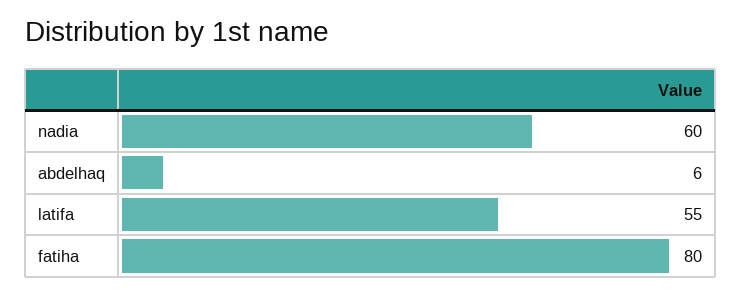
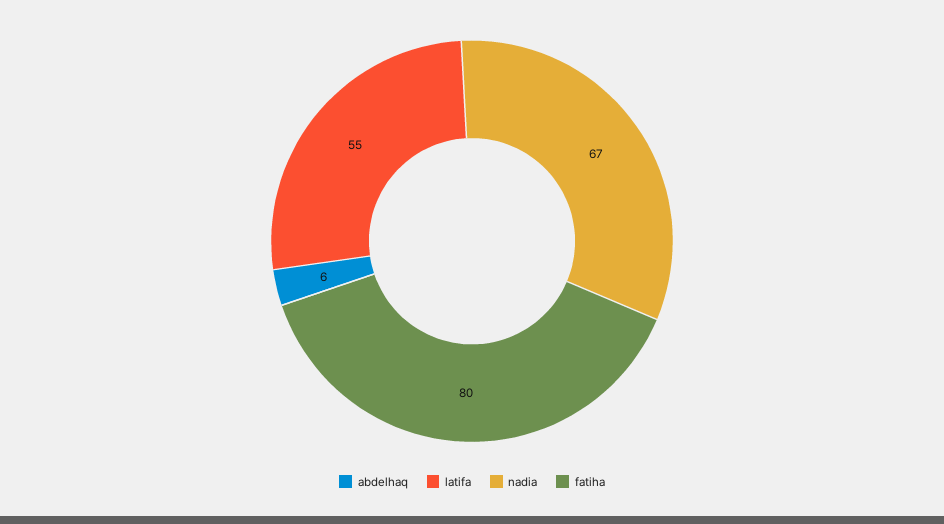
nadia: 60 -> 67

